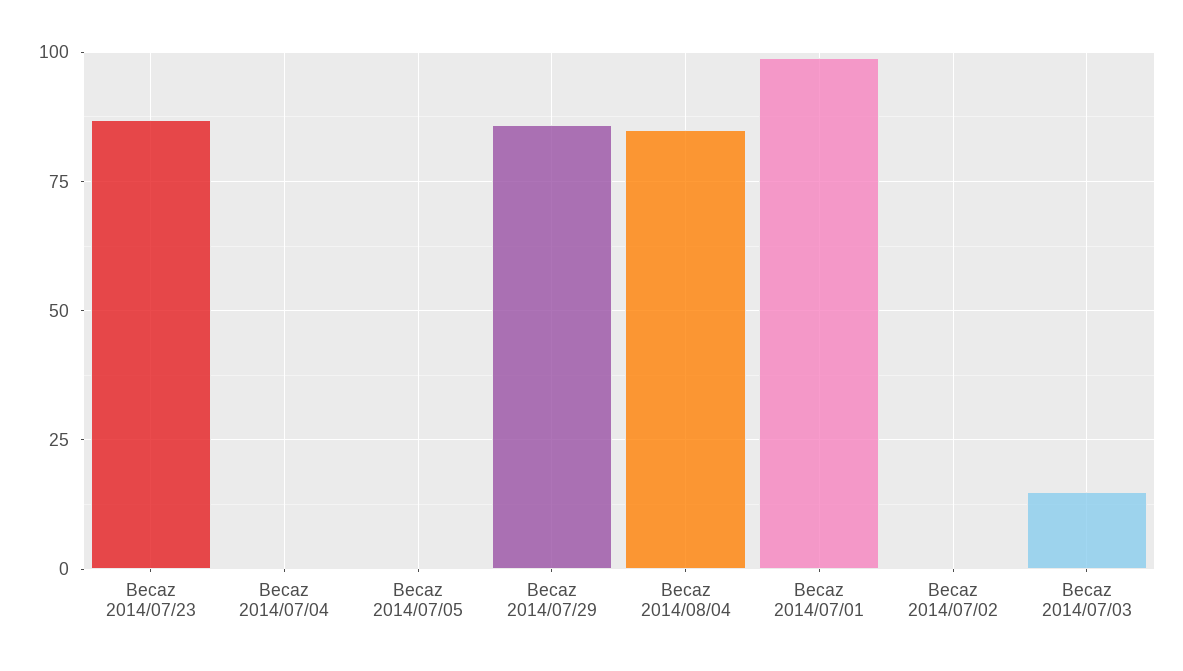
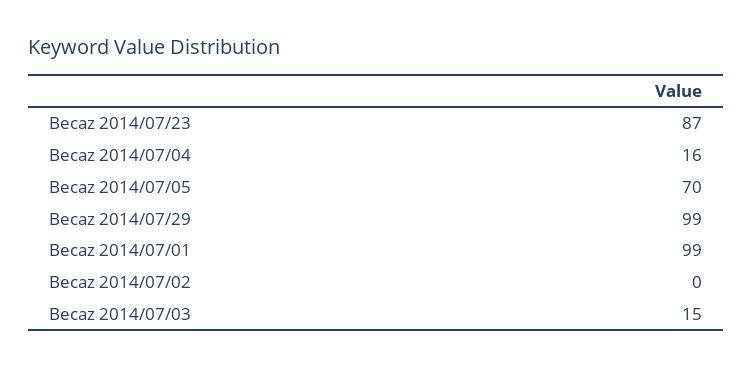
Becaz 2014/07/04: 0 -> 16
Becaz 2014/07/05: 0 -> 70
Becaz 2014/07/29: 85 -> 99
Becaz 2014/08/04: 85 -> none

